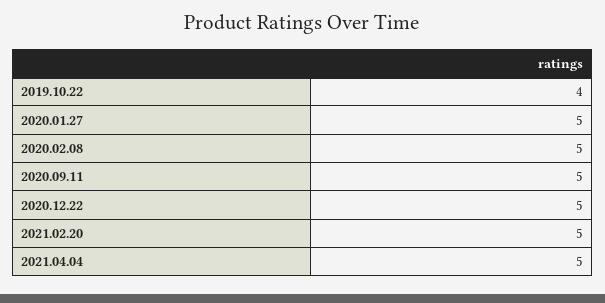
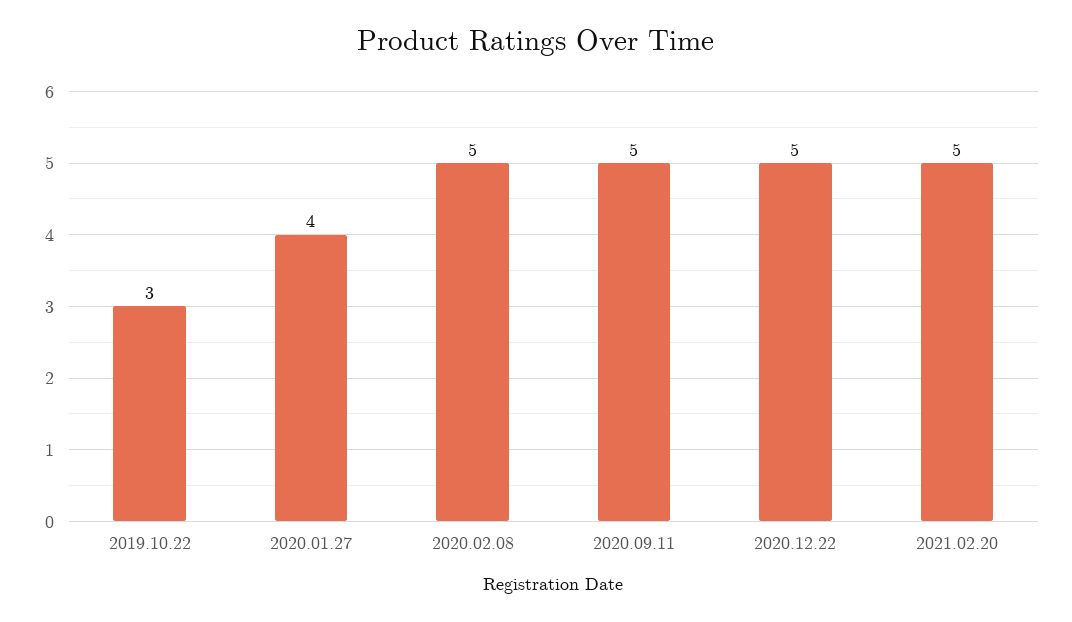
2019.10.22: 4 -> 3
2020.01.27: 5 -> 4
2021.04.04: 5 -> none

